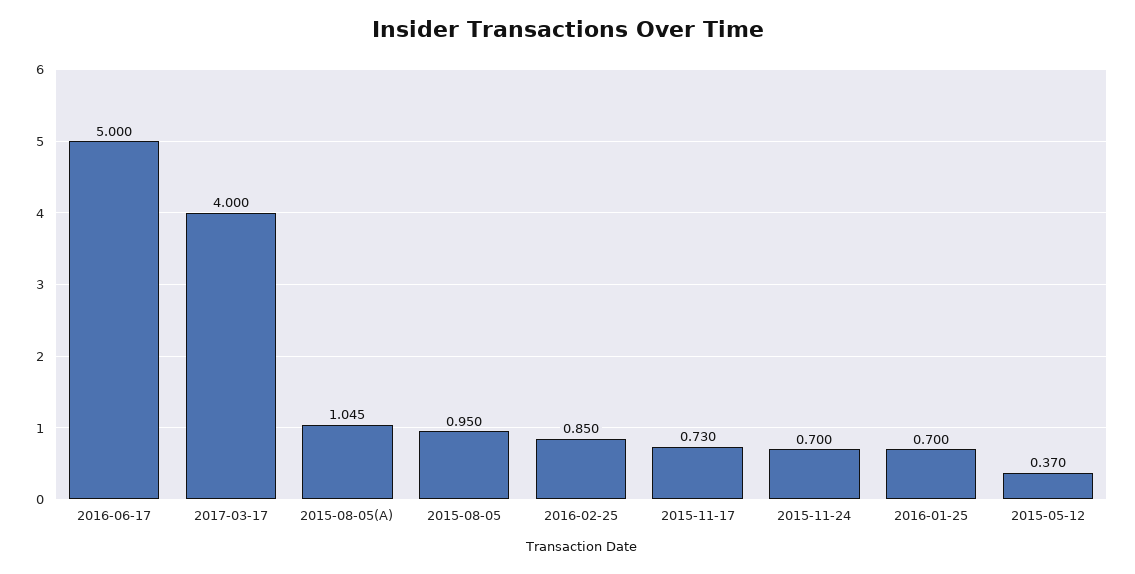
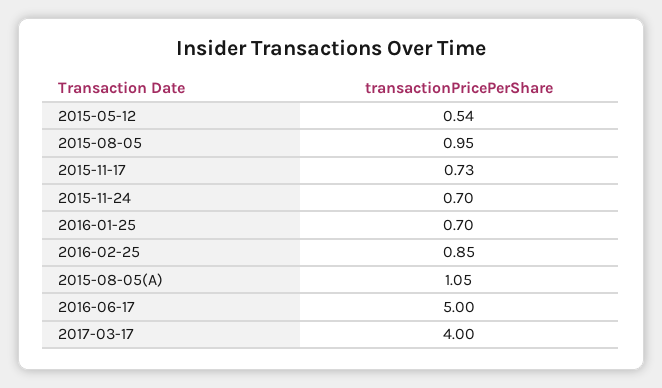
2015-05-12: 0.37 -> 0.54

